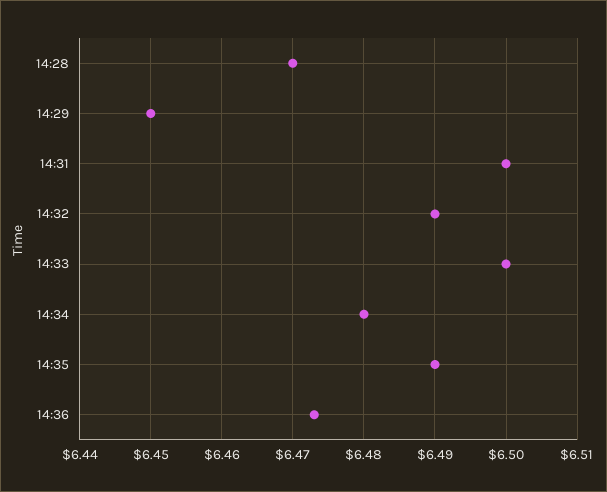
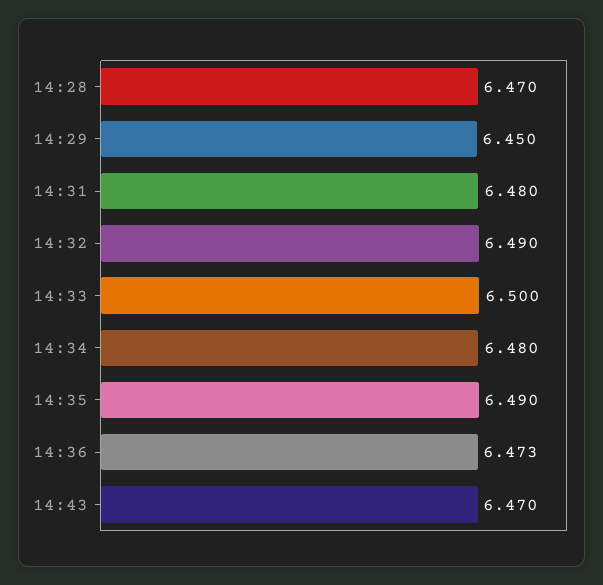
14:31: 6.5 -> 6.48
14:43: none -> 6.47

